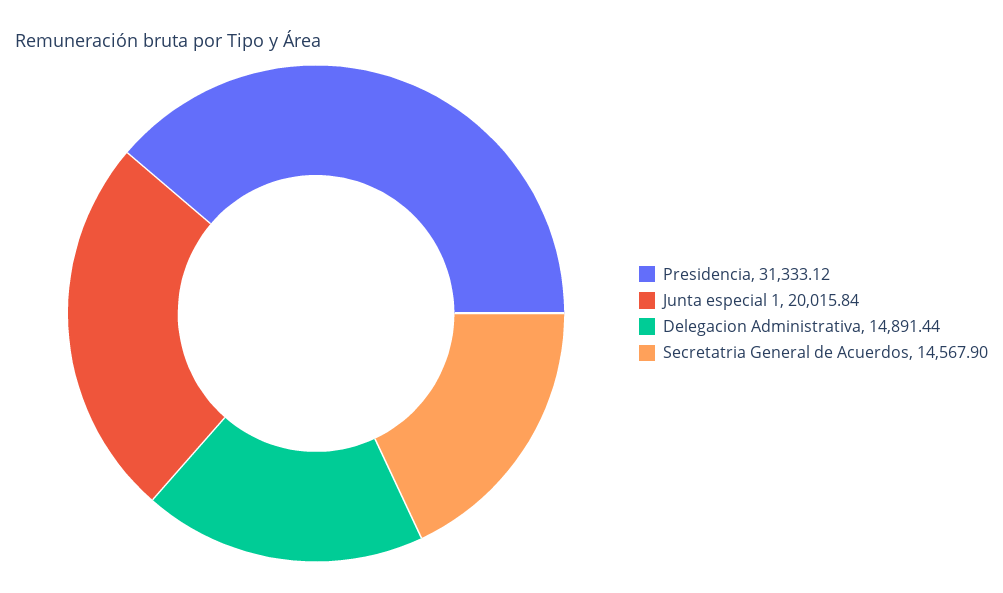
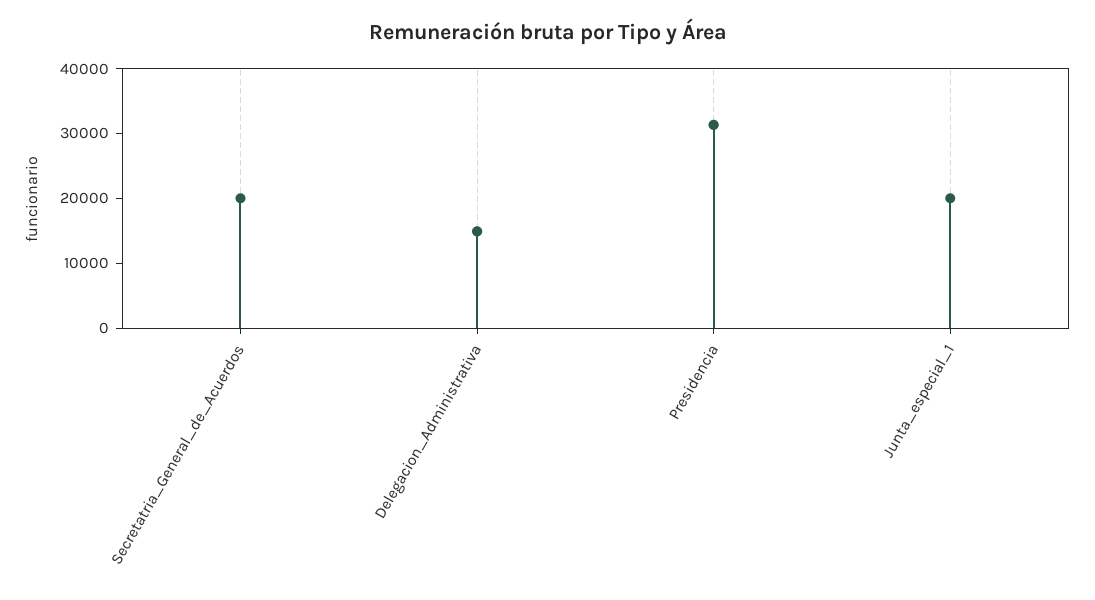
Secretatria General de Acuerdos: 14567.9 -> 20000

